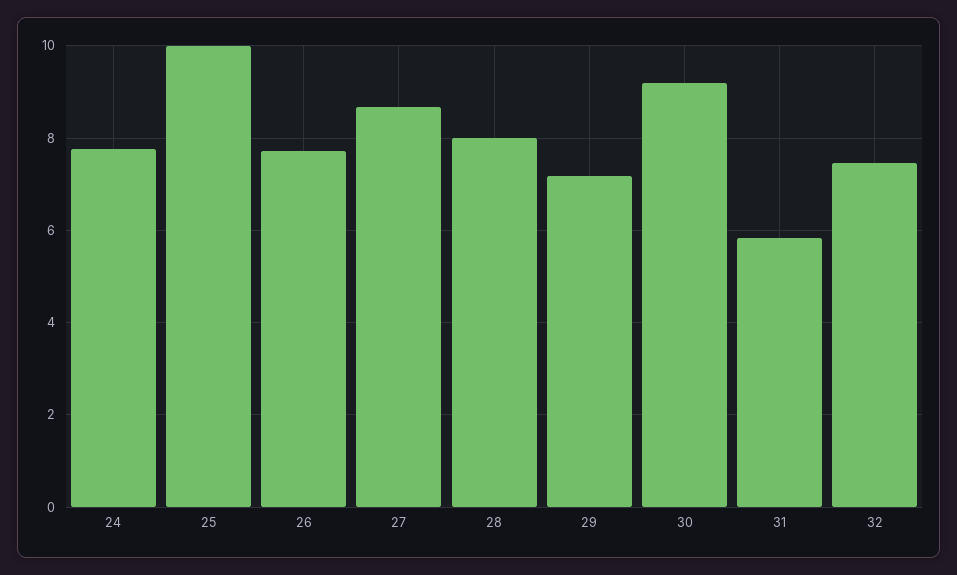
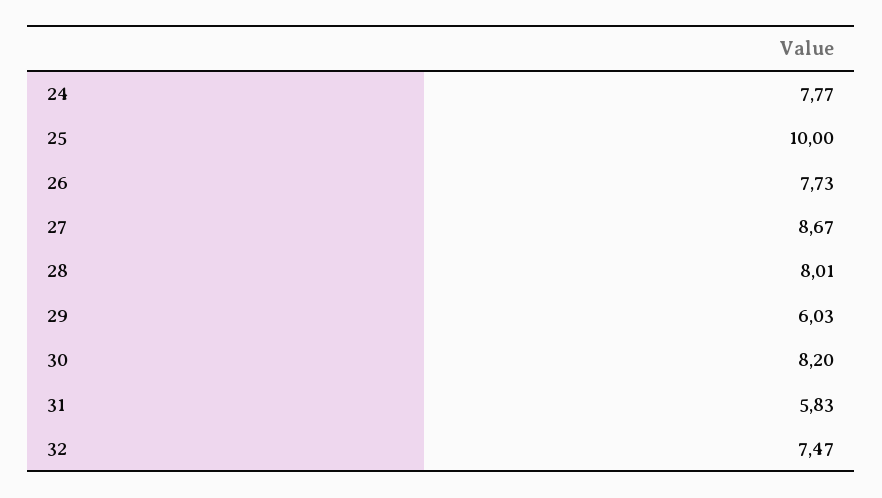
29: 7.2 -> 6.03
30: 9.2 -> 8.2

